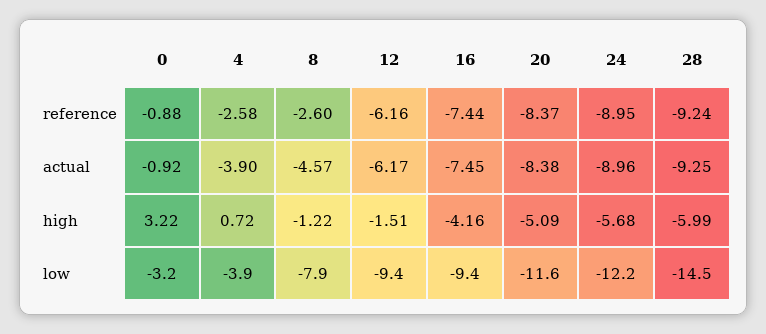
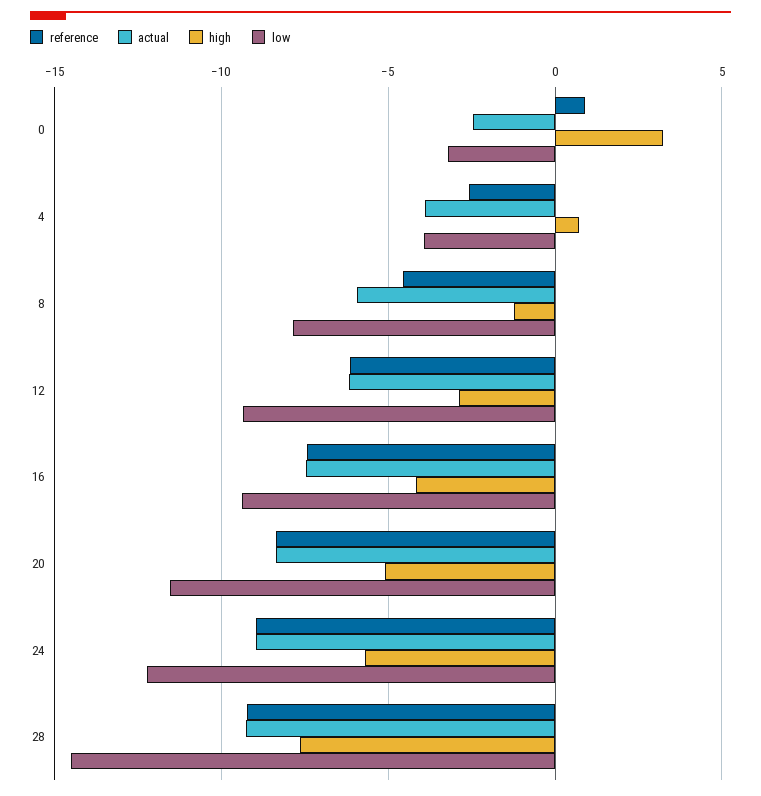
reference, 0: -0.88 -> 1
reference, 8: -2.6 -> -4.5
actual, 0: -0.92 -> -2.5
actual, 8: -4.57 -> -6
high, 12: -1.51 -> -3
high, 28: -5.99 -> -7.5

